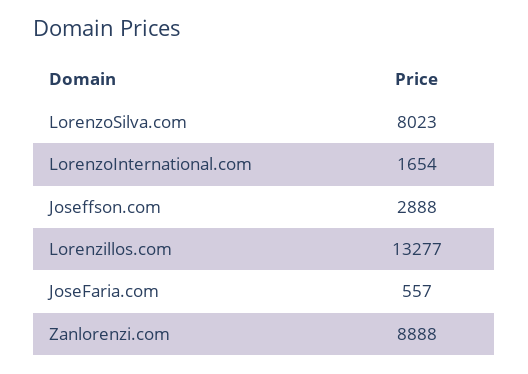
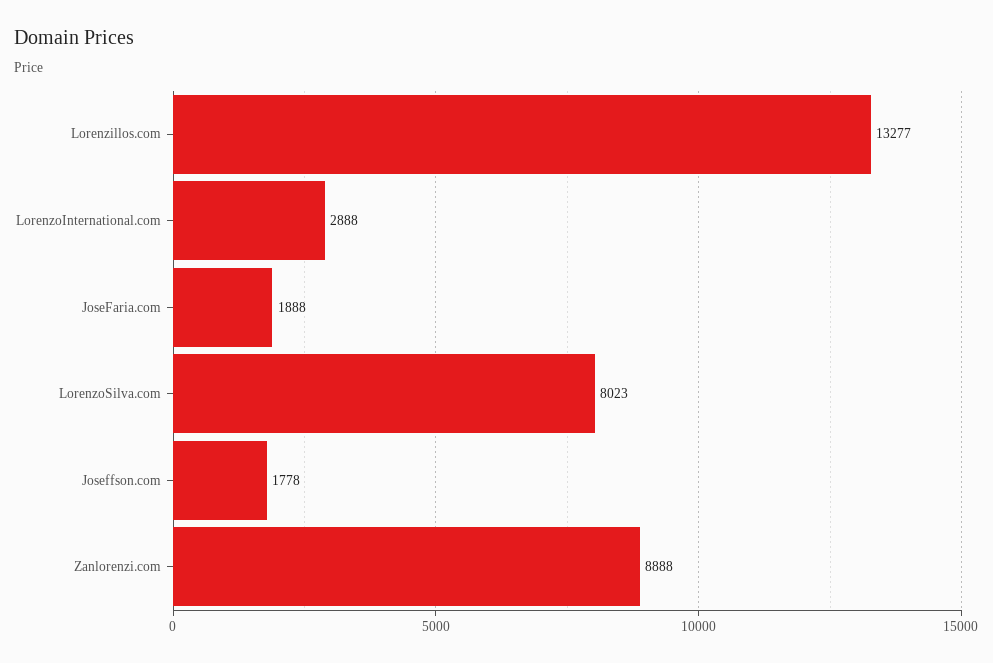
LorenzoInternational.com: 1654 -> 2888
Joseffson.com: 2888 -> 1778
JoseFaria.com: 557 -> 1888

